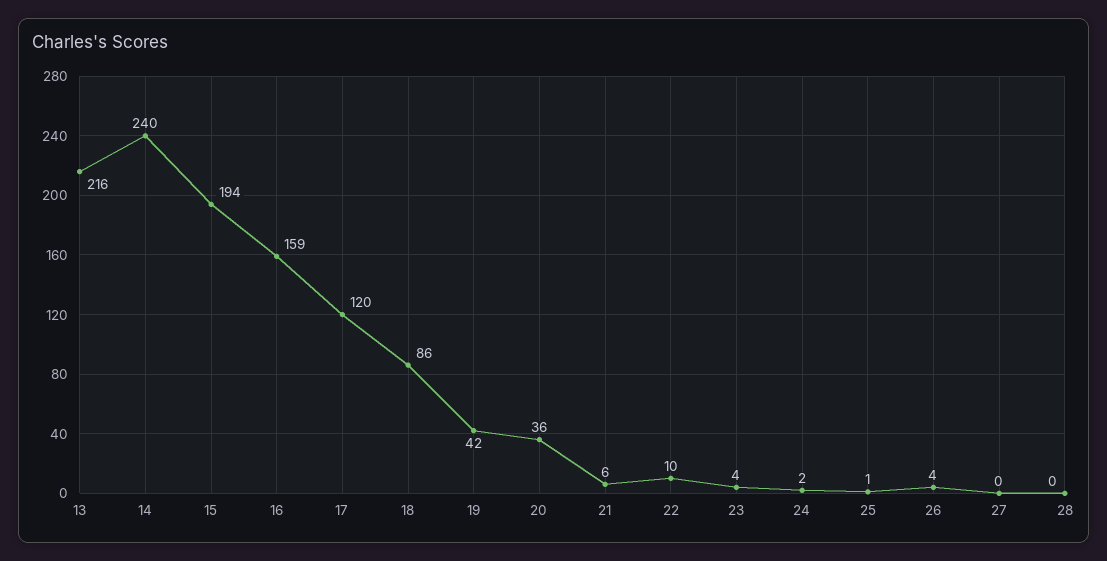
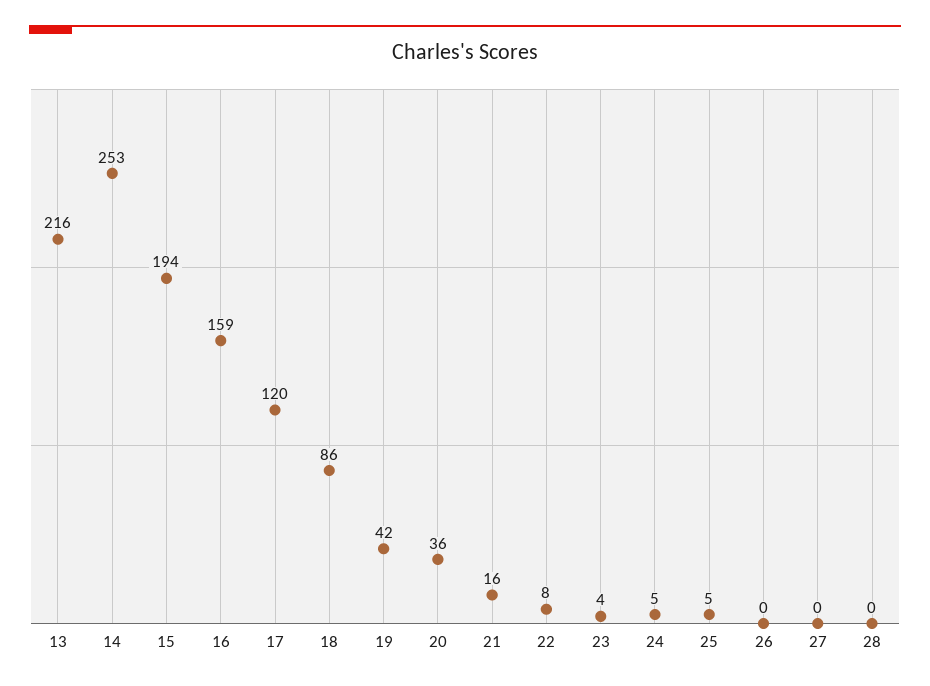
14: 240 -> 253
21: 6 -> 16
22: 10 -> 8
24: 2 -> 5
25: 1 -> 5
26: 4 -> 0

